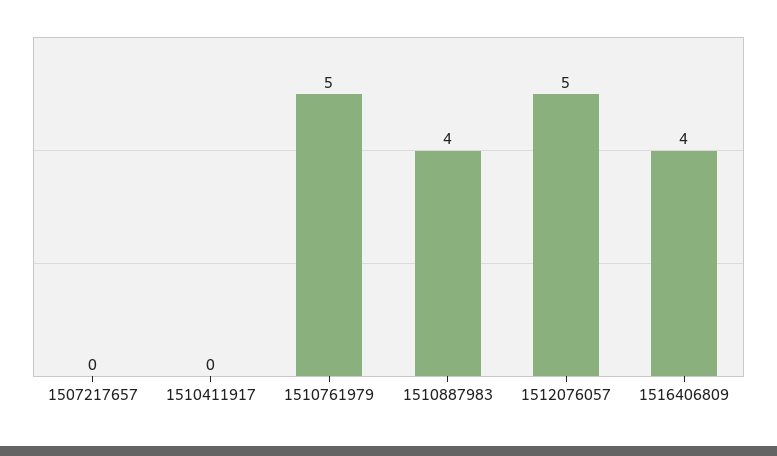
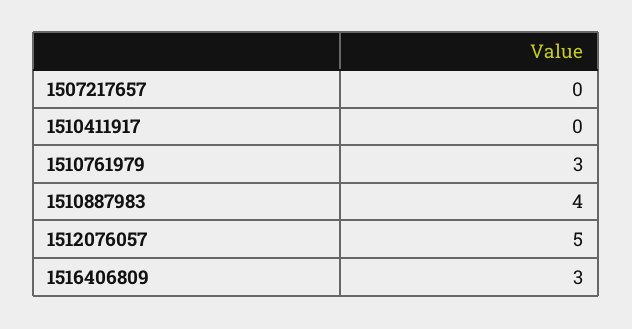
1510761979: 5 -> 3
1516406809: 4 -> 3

